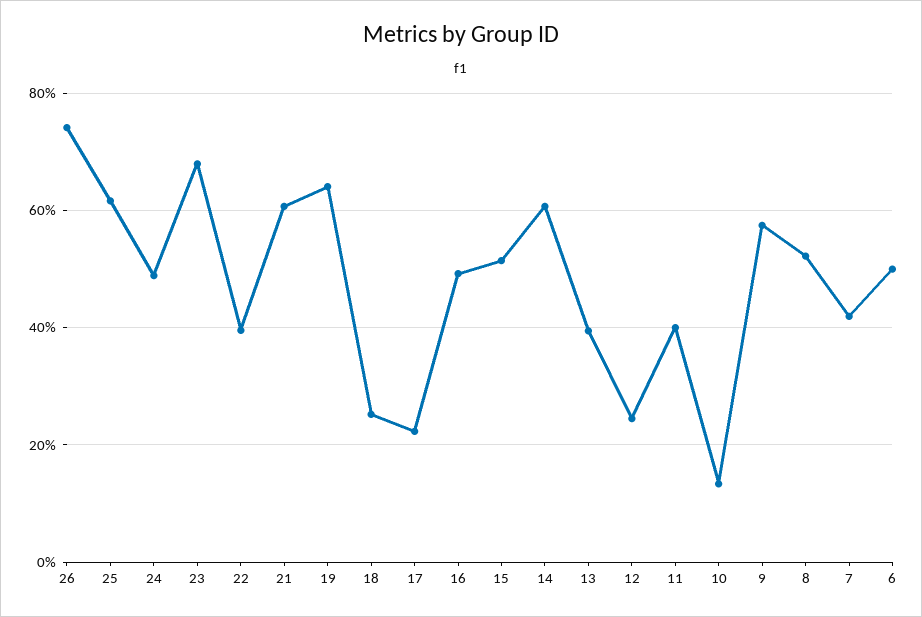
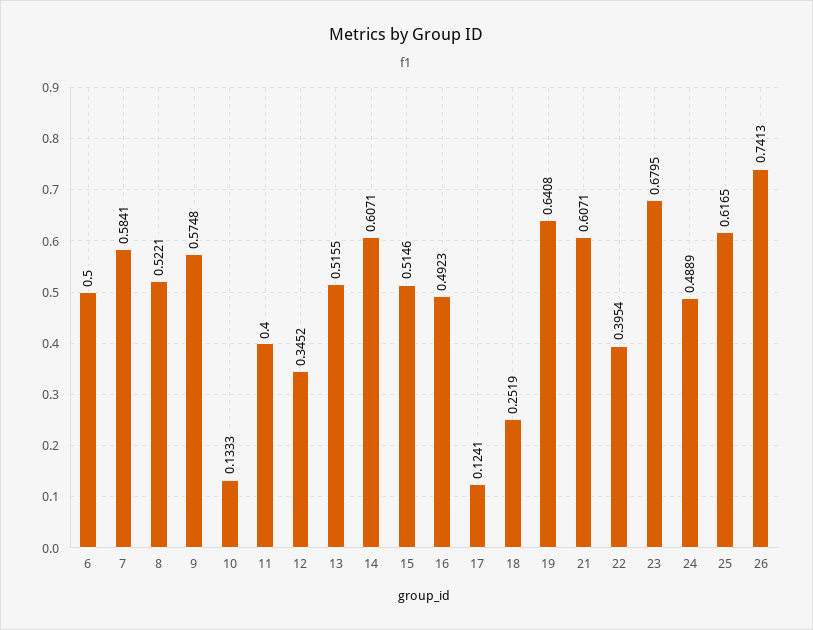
17: 0.22 -> 0.1241
13: 0.4 -> 0.5155
12: 0.24 -> 0.3452
7: 0.42 -> 0.5841

